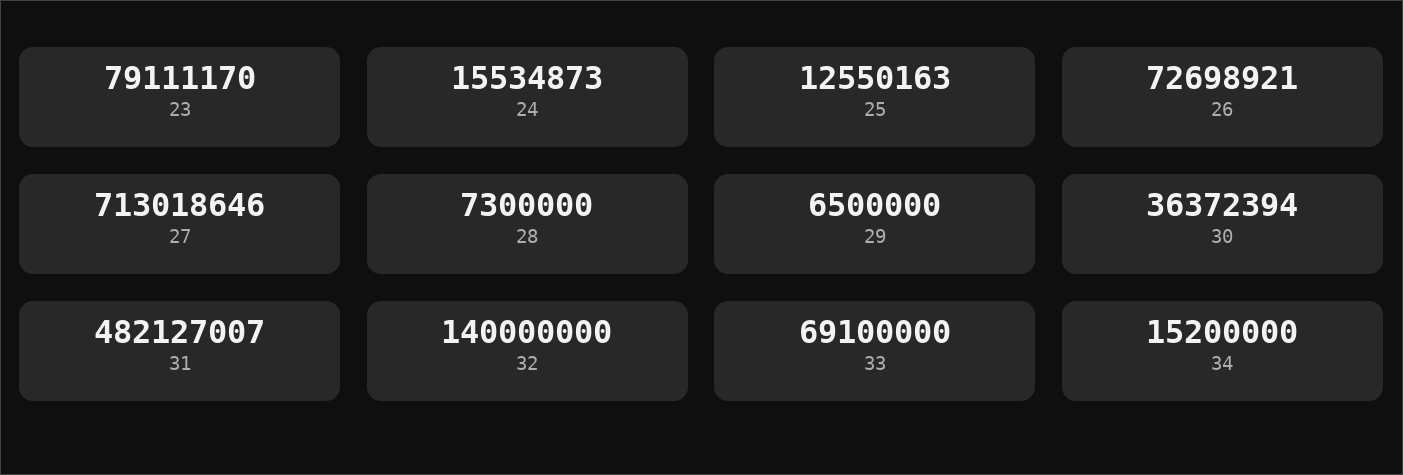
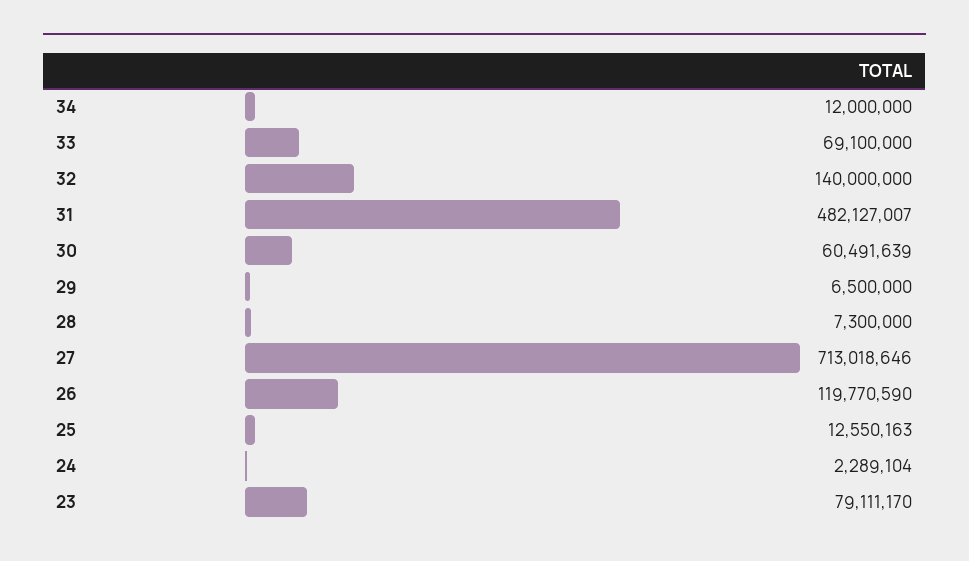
24: 15534873 -> 2289104
26: 72698921 -> 119770590
30: 36372394 -> 60491639
34: 15200000 -> 12000000

